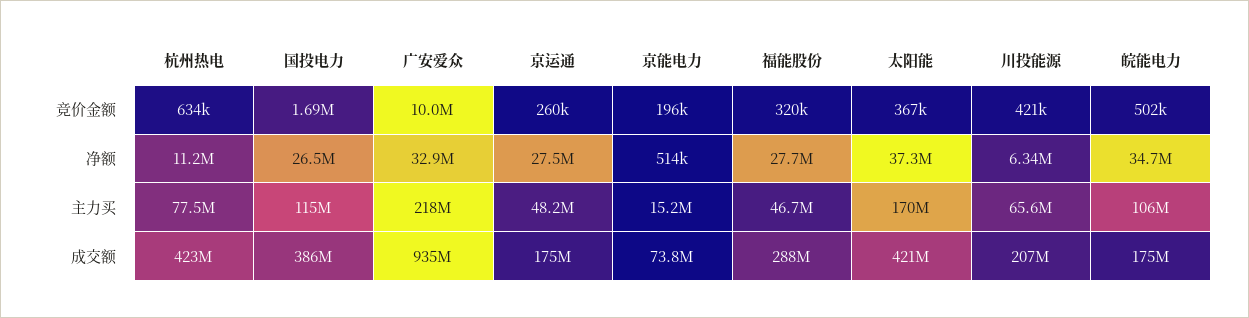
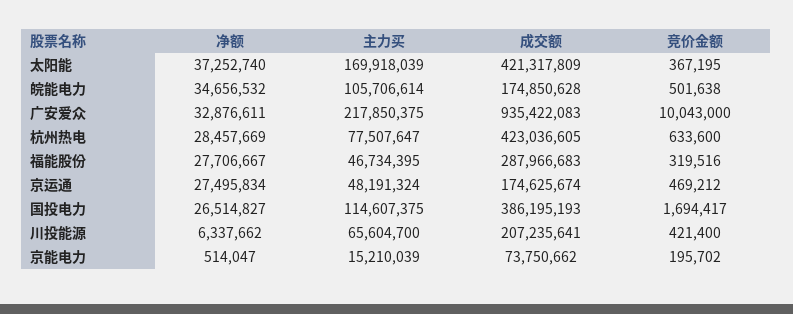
京运通, 竞价金额: 260000 -> 469212
杭州热电, 净额: 11200000 -> 28457669

